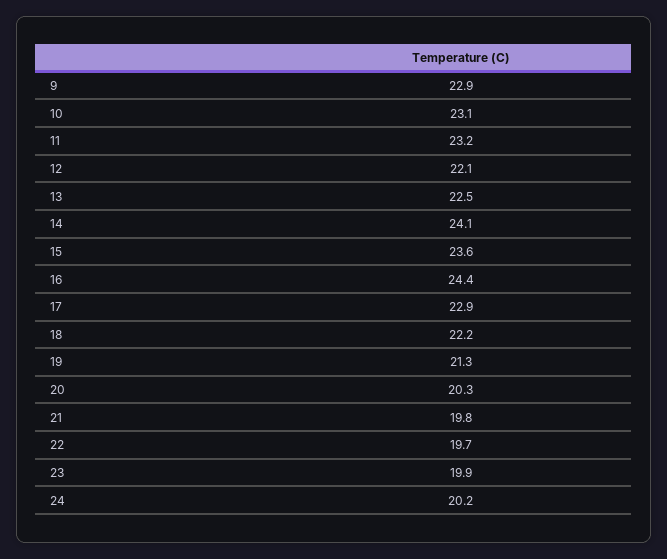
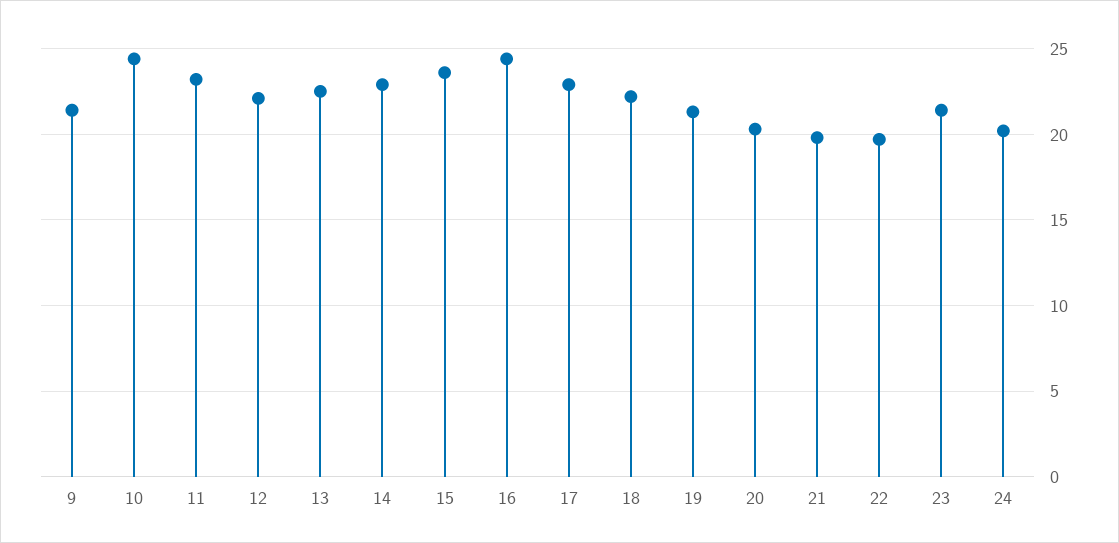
9: 22.9 -> 21.5
10: 23.1 -> 24.5
14: 24.1 -> 23
23: 19.9 -> 21.5

